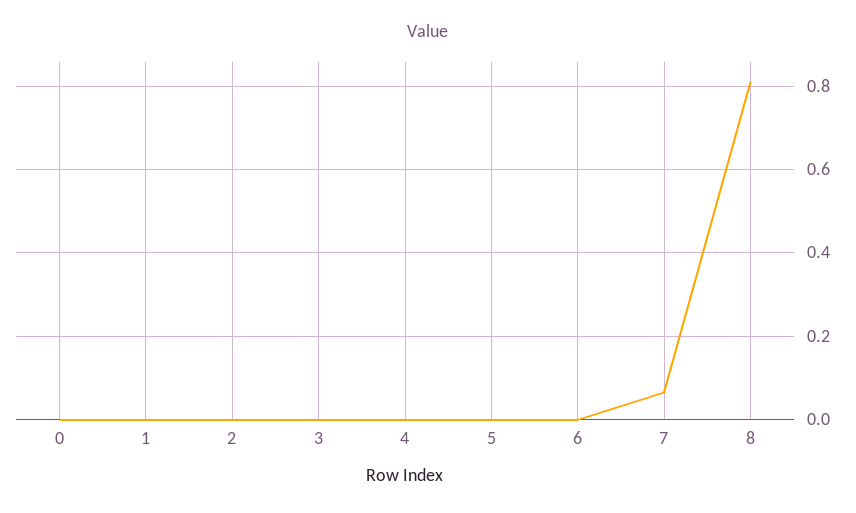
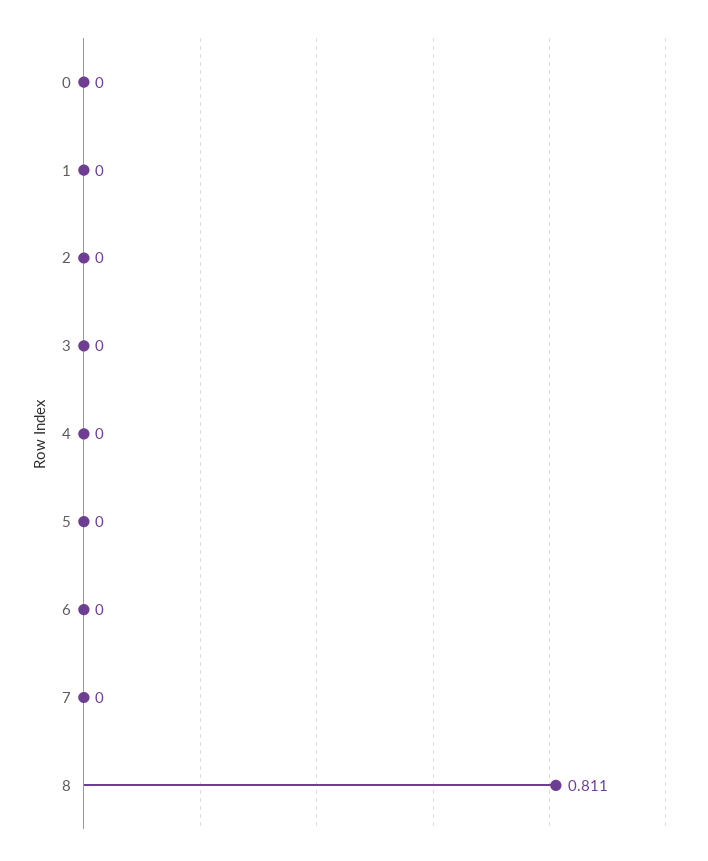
7: 0.06 -> 0

